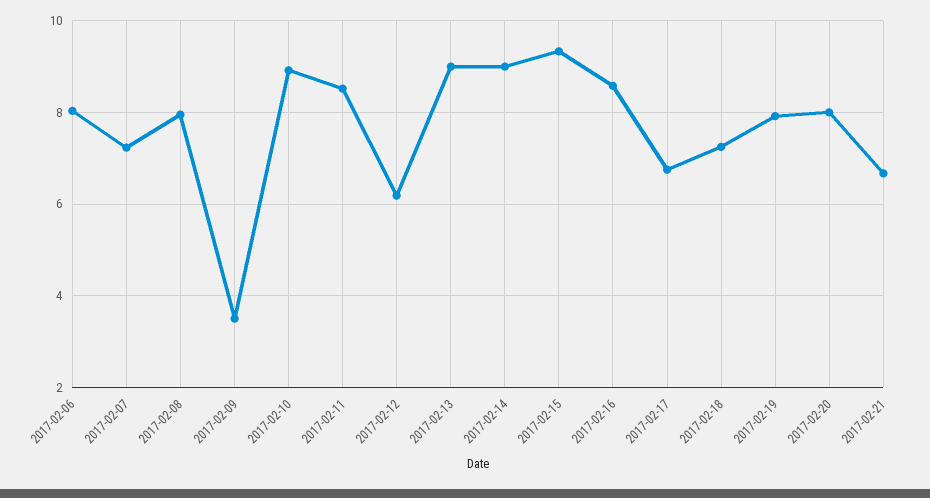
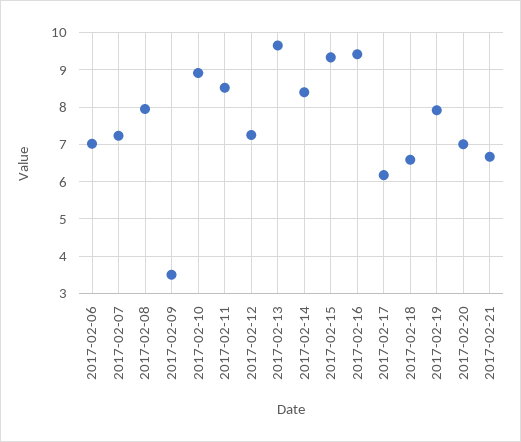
2017-02-06: 8 -> 7
2017-02-12: 6.2 -> 7.2
2017-02-13: 9 -> 9.6
2017-02-14: 9 -> 8.4
2017-02-16: 8.6 -> 9.4
2017-02-17: 6.8 -> 6.2
2017-02-18: 7.2 -> 6.6
2017-02-20: 8 -> 7

